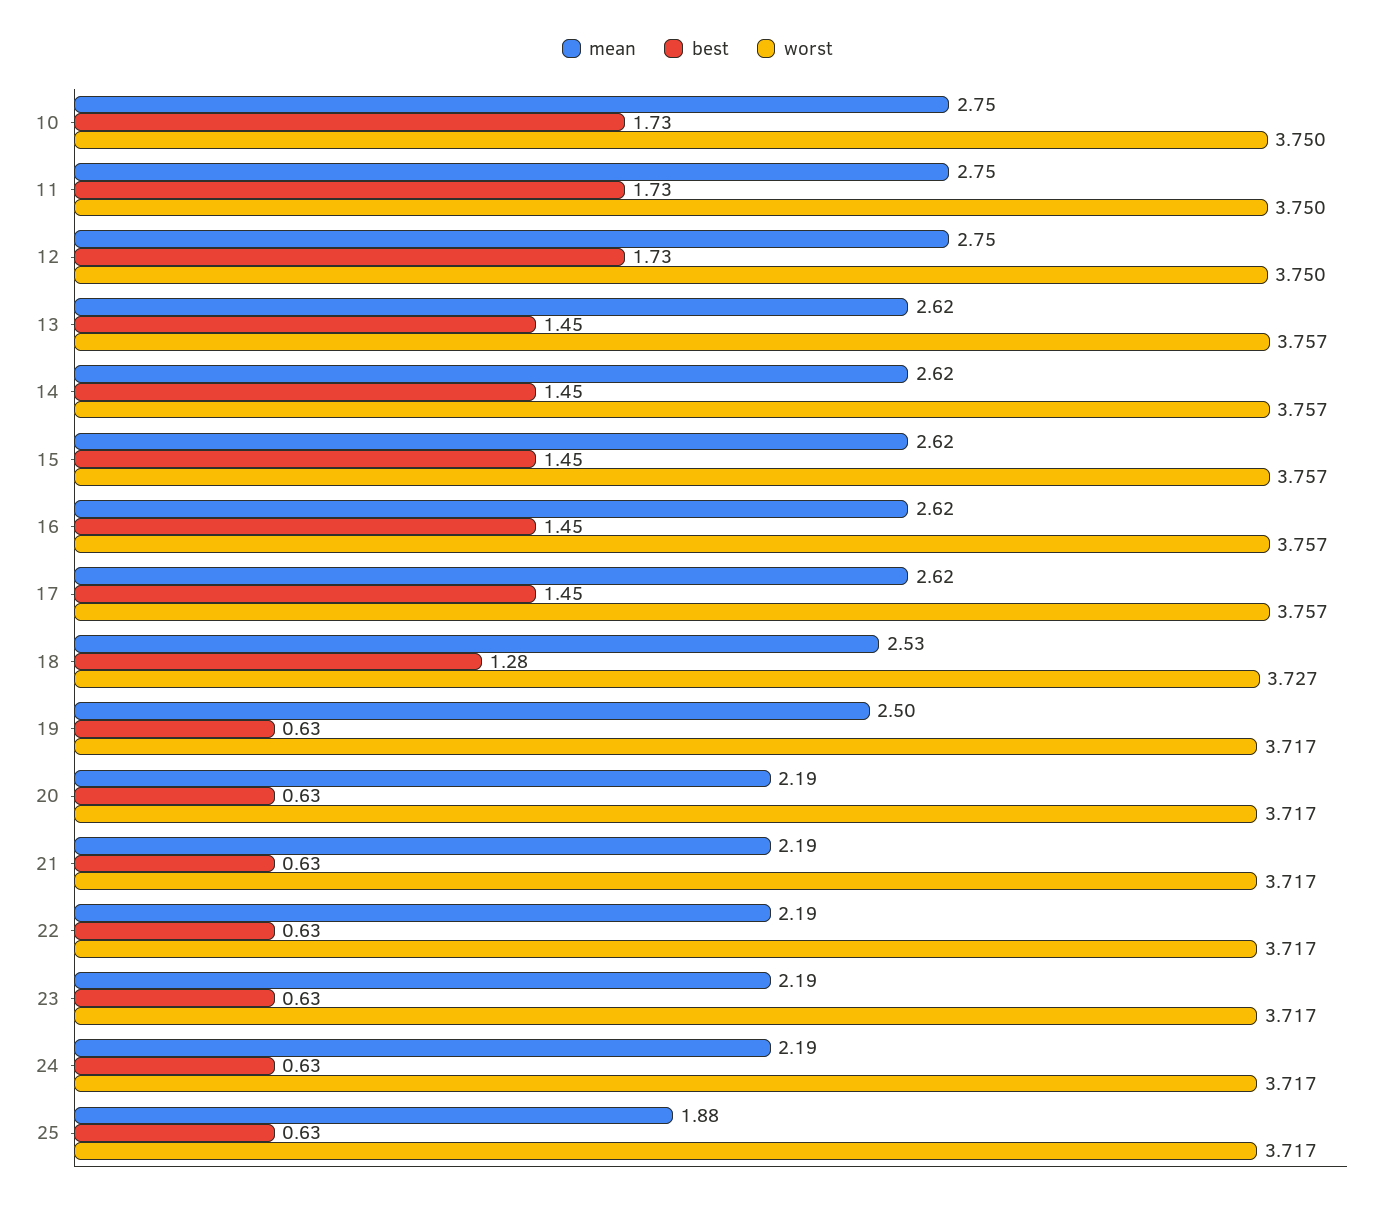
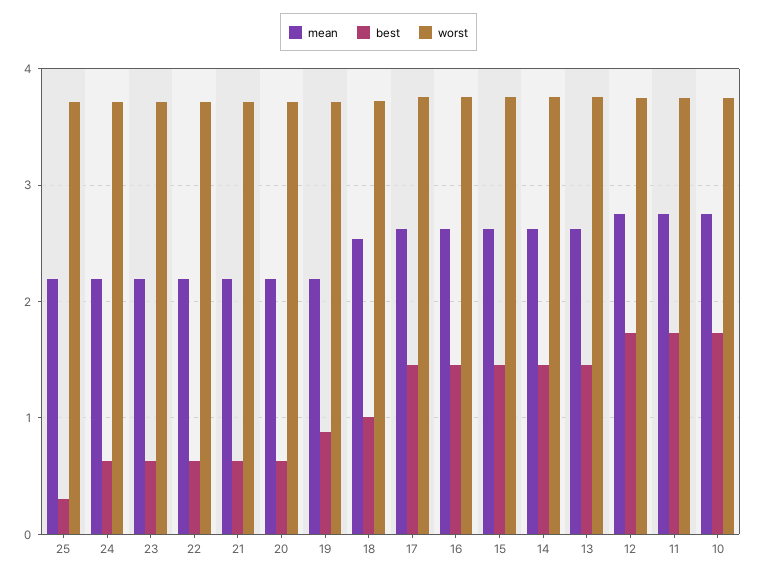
best, 18: 1.28 -> 1
mean, 19: 2.5 -> 2.2
best, 19: 0.63 -> 0.9
mean, 25: 1.88 -> 2.2
best, 25: 0.63 -> 0.3

